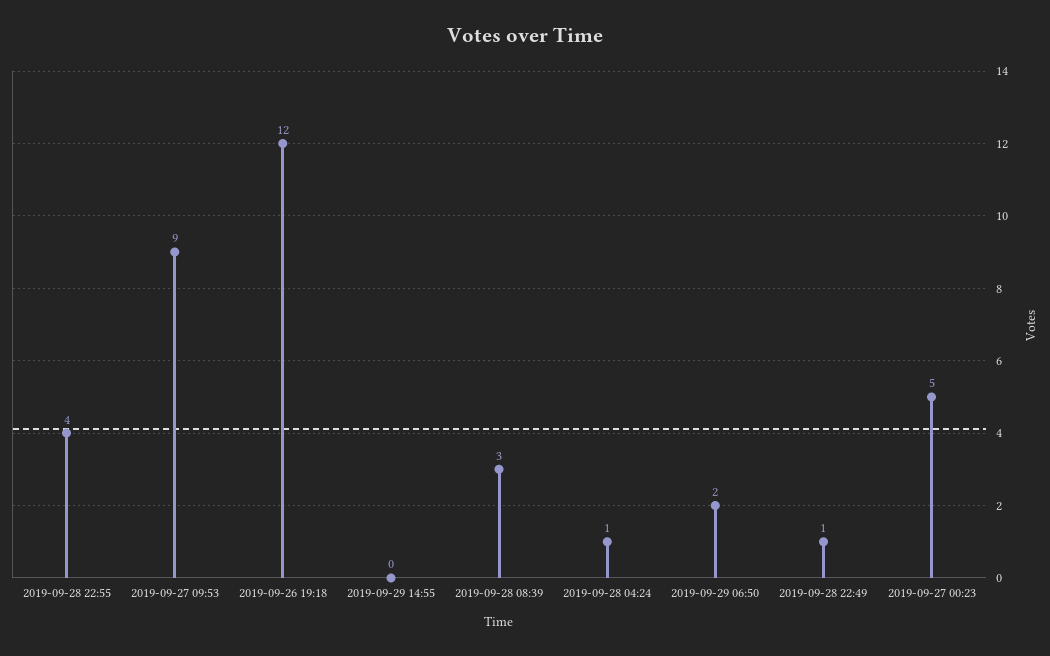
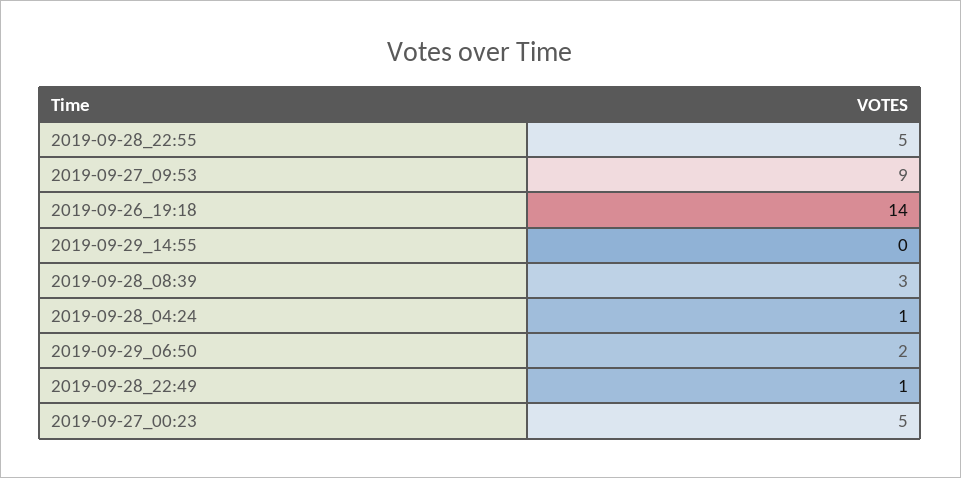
2019-09-28 22:55: 4 -> 5
2019-09-26 19:18: 12 -> 14

